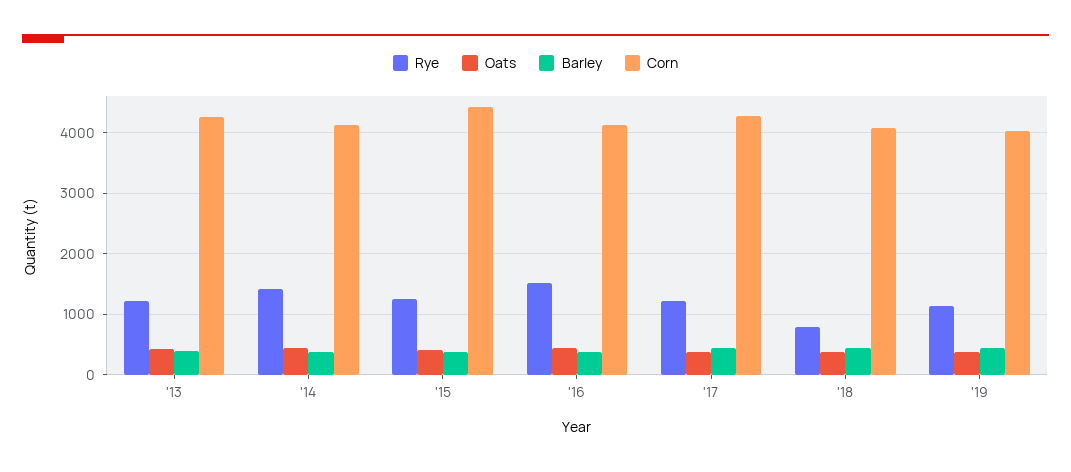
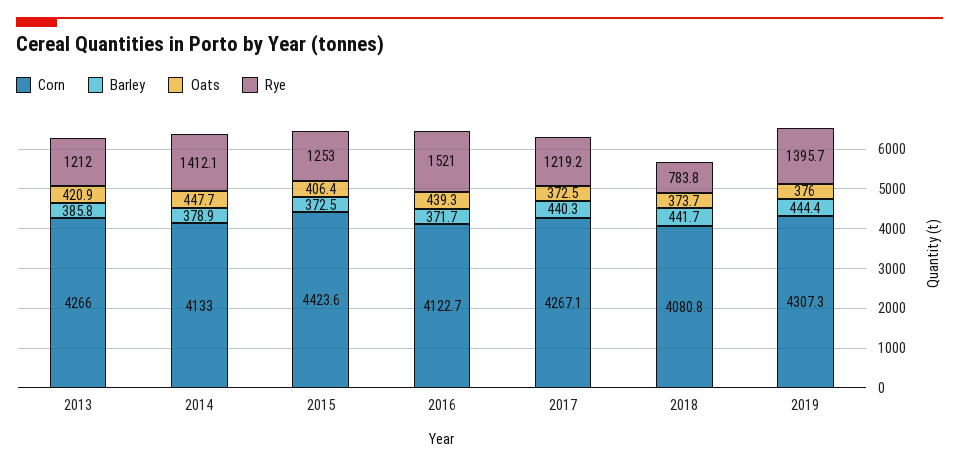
Rye, '19: 1100 -> 1395.7
Corn, '19: 4000 -> 4307.3

